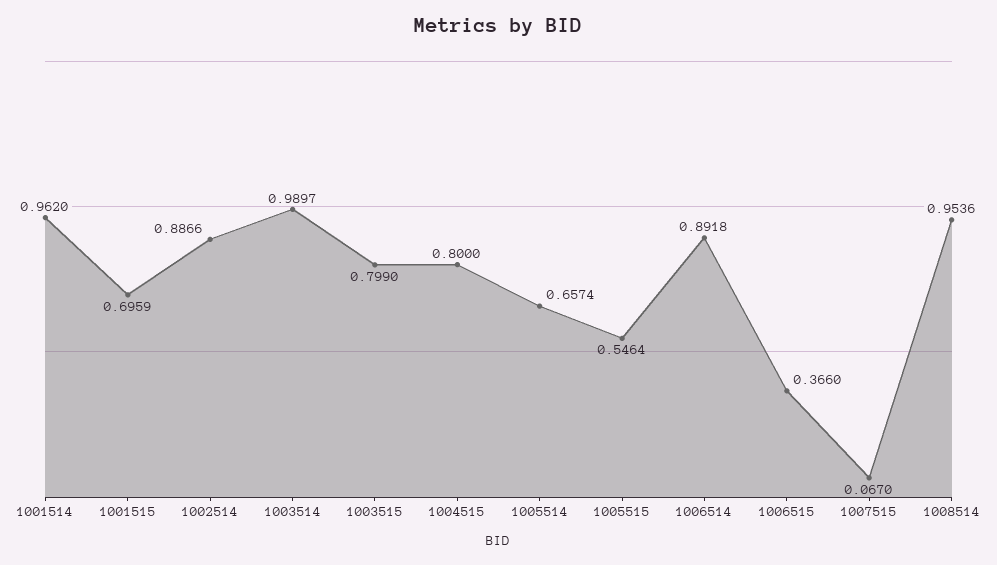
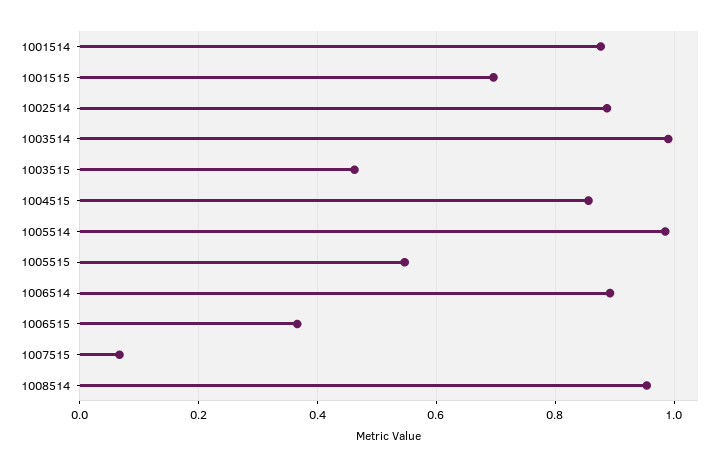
1001514: 0.962 -> 0.88
1003515: 0.799 -> 0.46
1004515: 0.8 -> 0.86
1005514: 0.6574 -> 0.98

